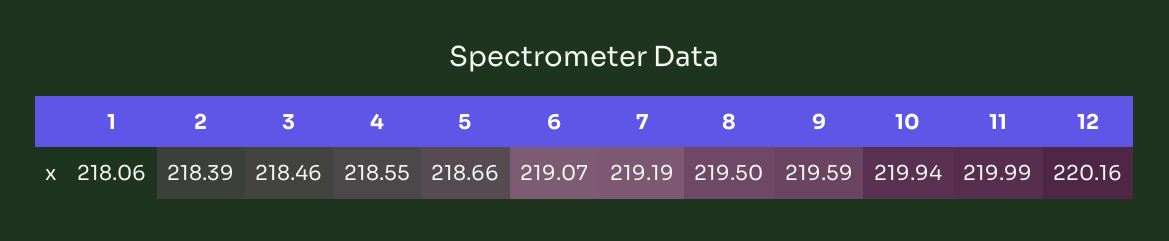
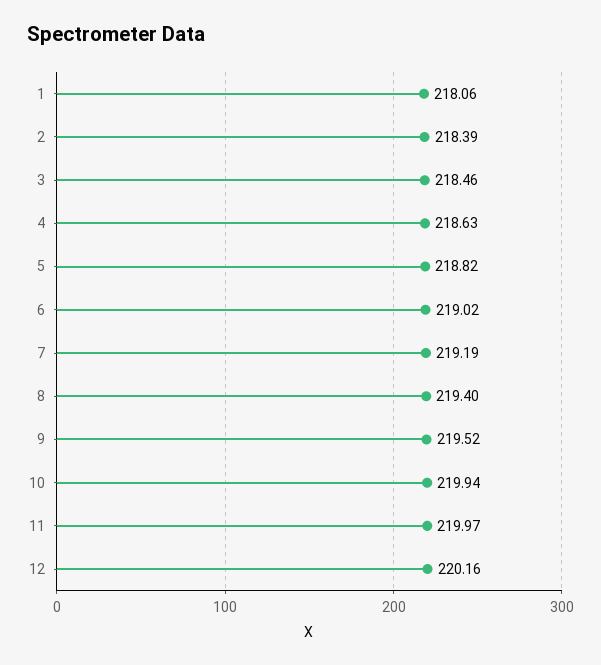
4: 218.55 -> 218.63
5: 218.66 -> 218.82
6: 219.07 -> 219.02
8: 219.5 -> 219.4
9: 219.59 -> 219.52
11: 219.99 -> 219.97

